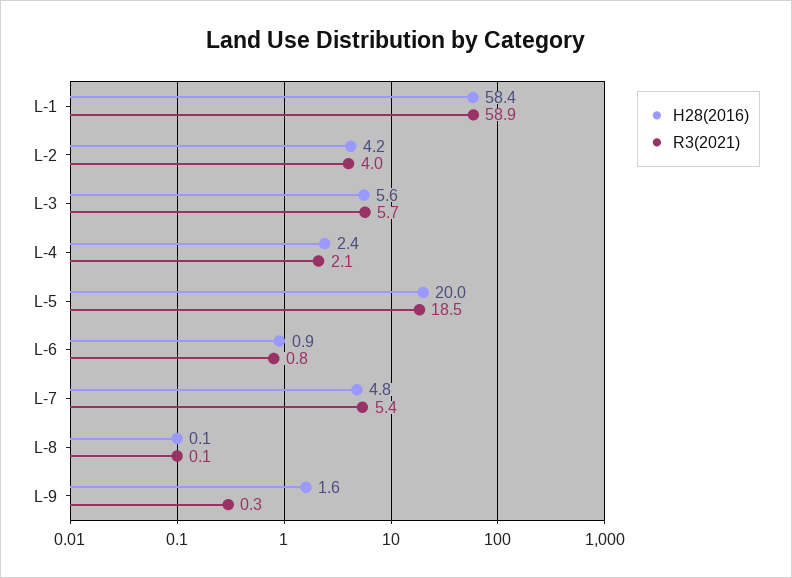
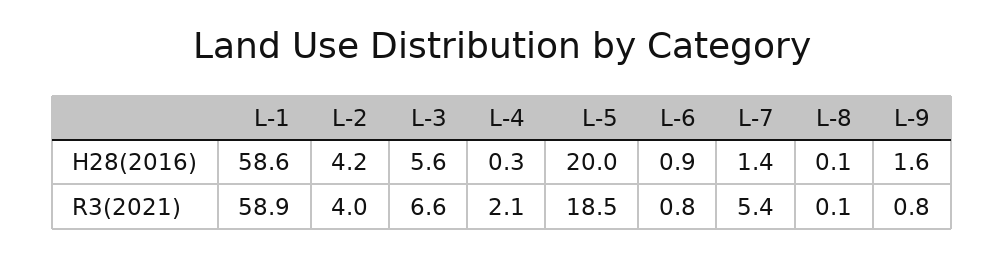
H28(2016), L-1: 58.4 -> 58.6
R3(2021), L-3: 5.7 -> 6.6
H28(2016), L-4: 2.4 -> 0.3
H28(2016), L-7: 4.8 -> 1.4
R3(2021), L-9: 0.3 -> 0.8

